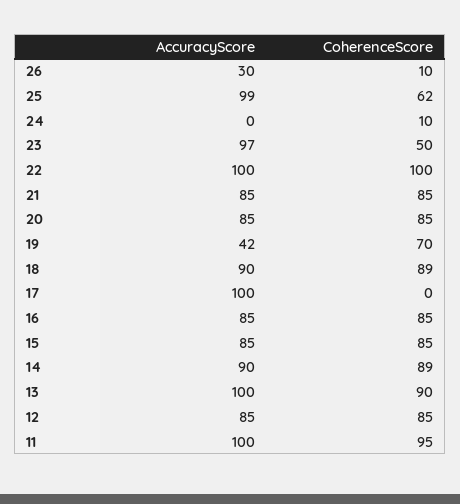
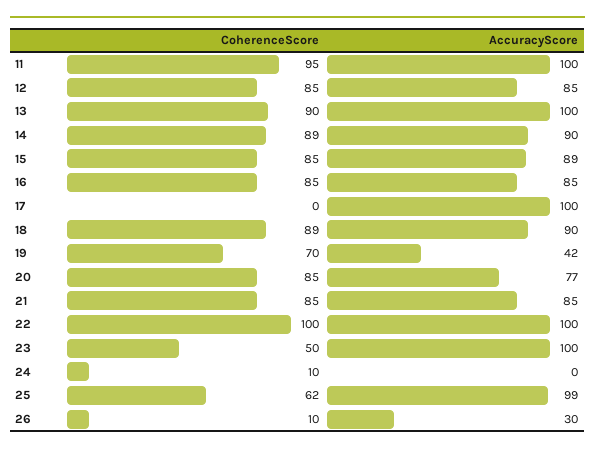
AccuracyScore, 23: 97 -> 100
AccuracyScore, 20: 85 -> 77
AccuracyScore, 15: 85 -> 89

